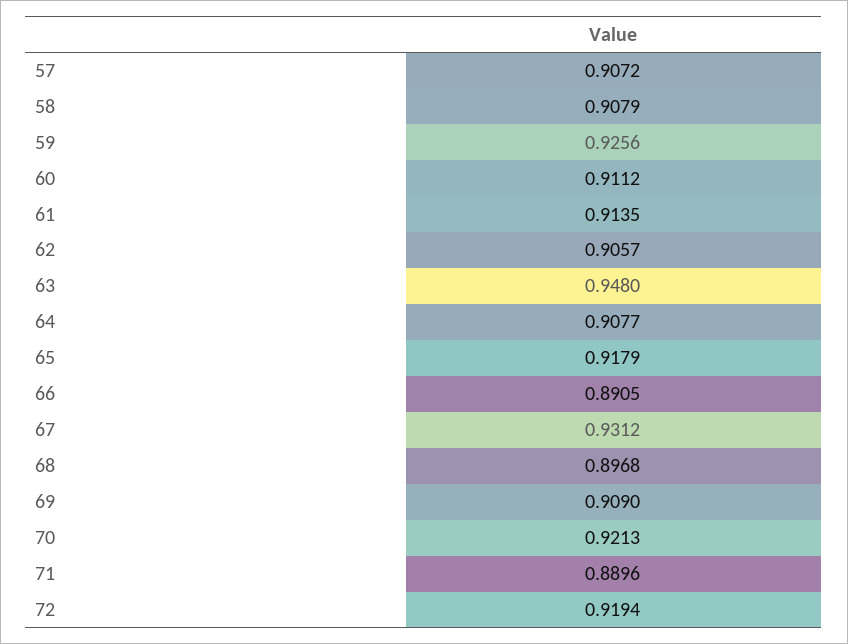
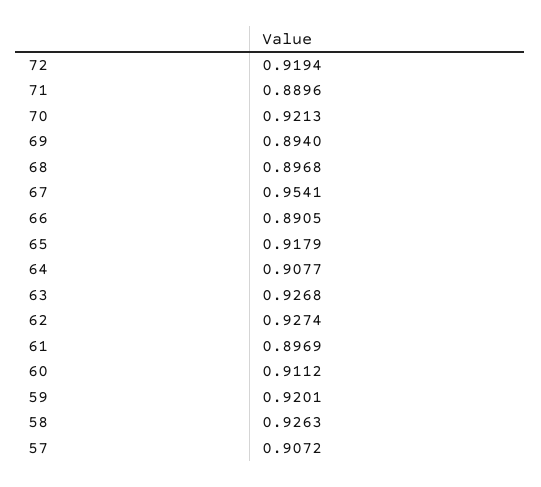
58: 0.9079 -> 0.9263
59: 0.9256 -> 0.9201
61: 0.9135 -> 0.8969
62: 0.9057 -> 0.9274
63: 0.948 -> 0.9268
67: 0.9312 -> 0.9541
69: 0.909 -> 0.894

